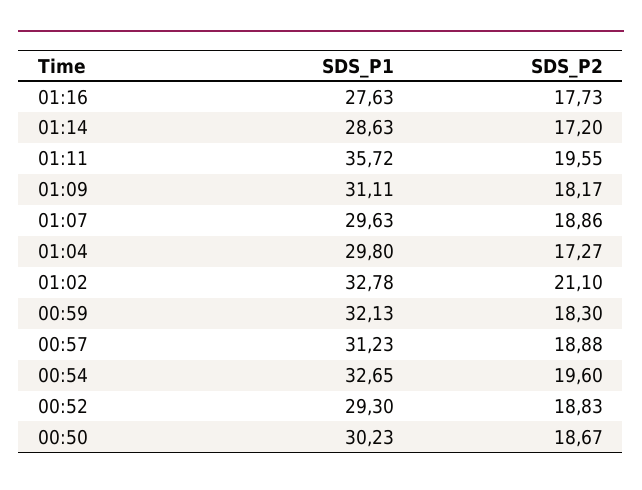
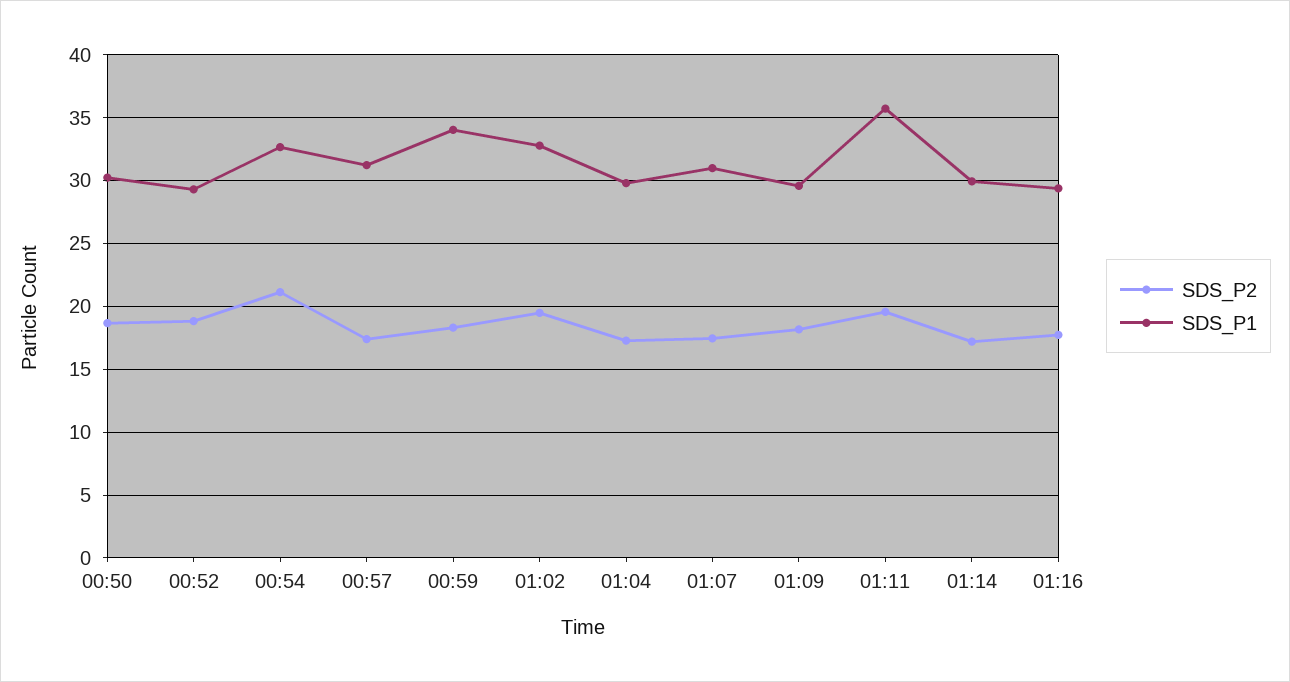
SDS_P1, 01:16: 27.63 -> 29.5
SDS_P1, 01:14: 28.63 -> 30
SDS_P1, 01:09: 31.11 -> 29.5
SDS_P1, 01:07: 29.63 -> 31
SDS_P2, 01:07: 18.86 -> 17.5
SDS_P2, 01:02: 21.1 -> 19.5
SDS_P1, 00:59: 32.13 -> 34
SDS_P2, 00:57: 18.88 -> 17.5
SDS_P2, 00:54: 19.6 -> 21

